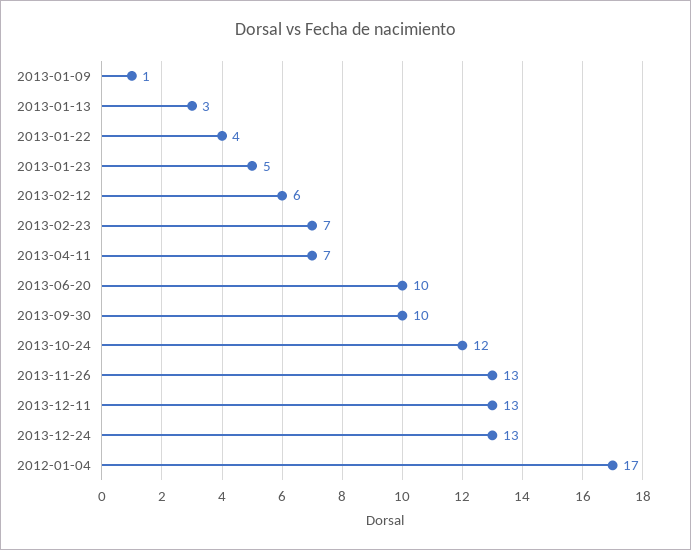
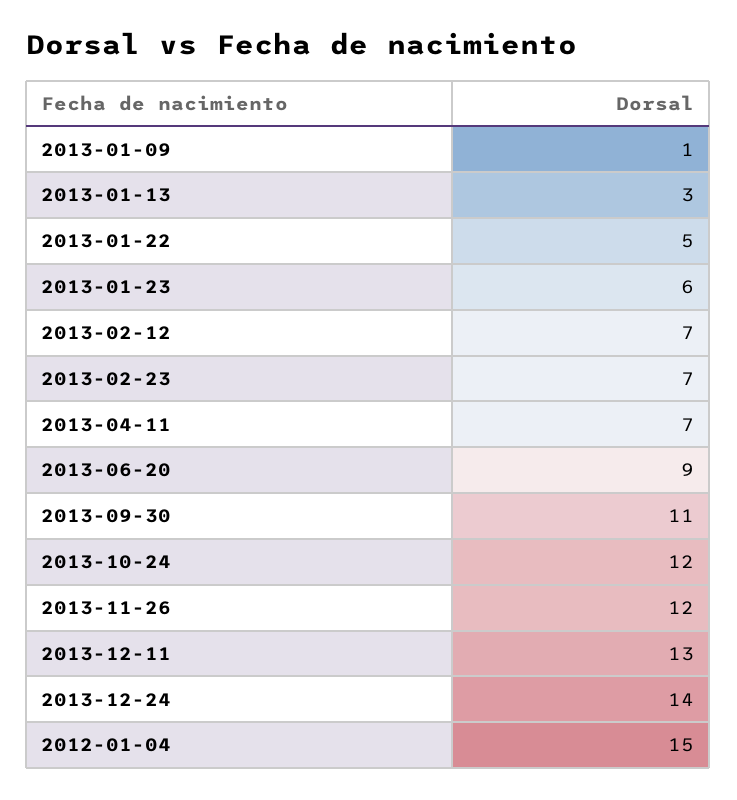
2013-01-22: 4 -> 5
2013-01-23: 5 -> 6
2013-02-12: 6 -> 7
2013-06-20: 10 -> 9
2013-09-30: 10 -> 11
2013-11-26: 13 -> 12
2013-12-24: 13 -> 14
2012-01-04: 17 -> 15

